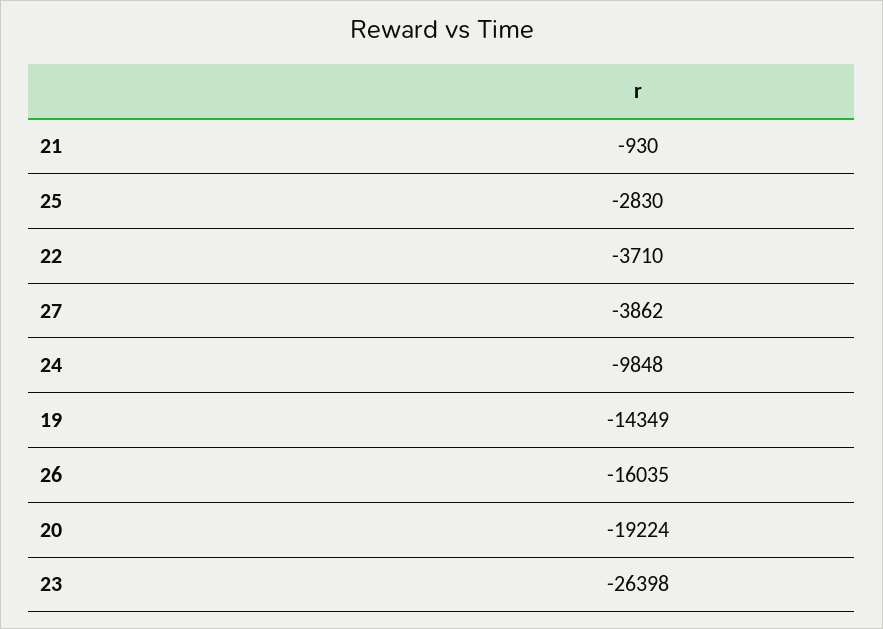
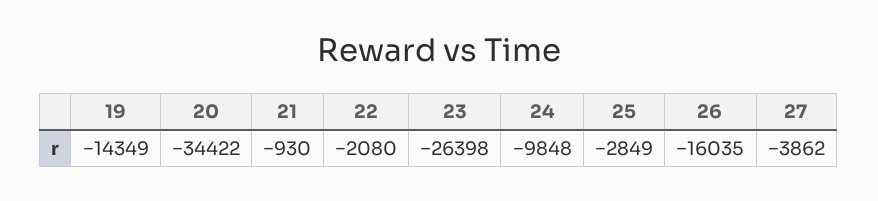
25: -2830 -> -2849
22: -3710 -> -2080
20: -19224 -> -34422

